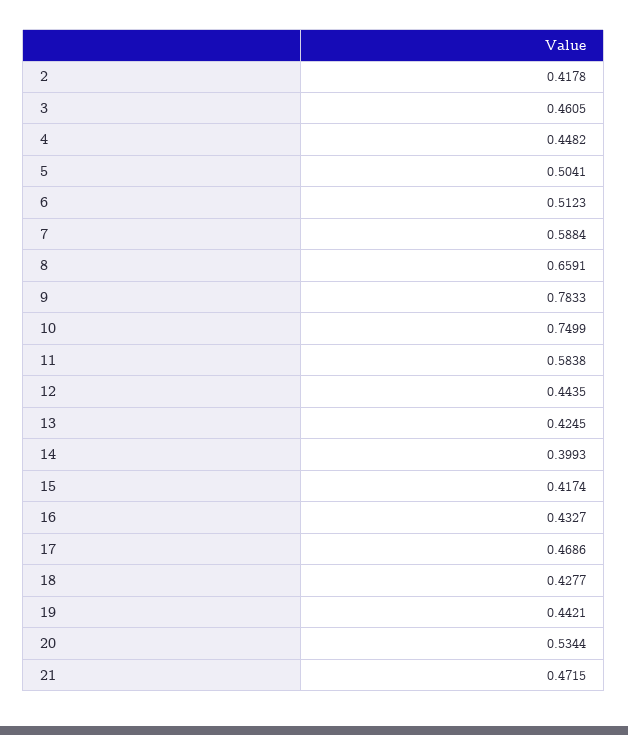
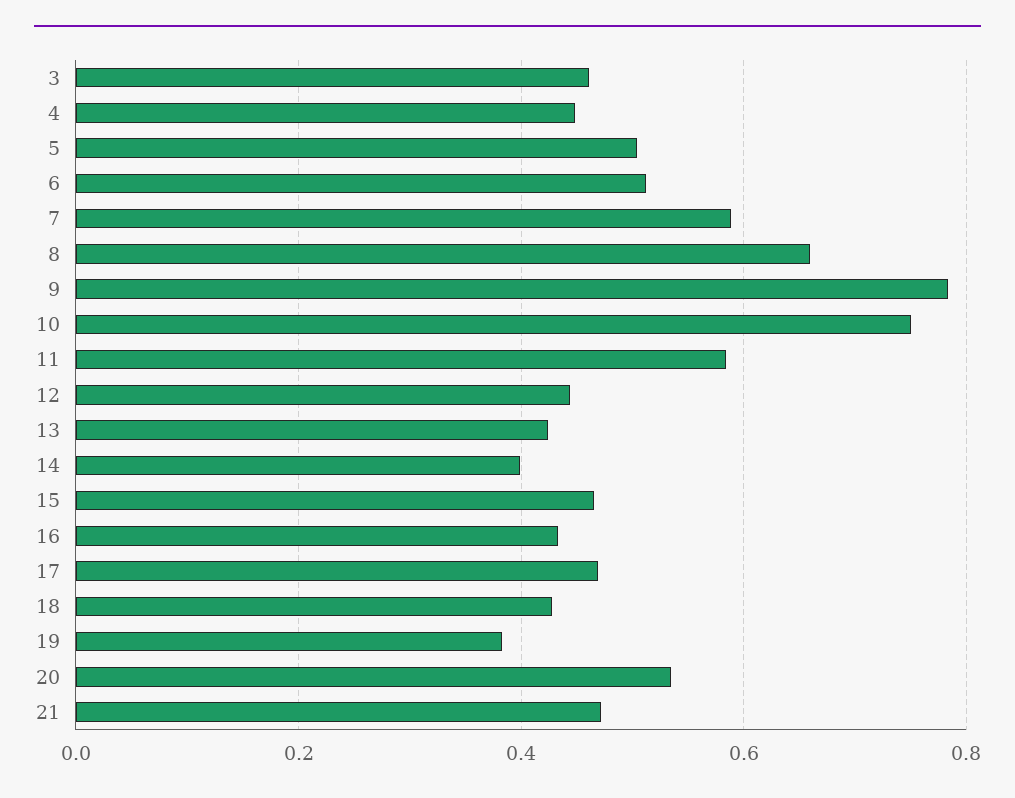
2: 0.4178 -> none
15: 0.4174 -> 0.46
19: 0.4421 -> 0.38

